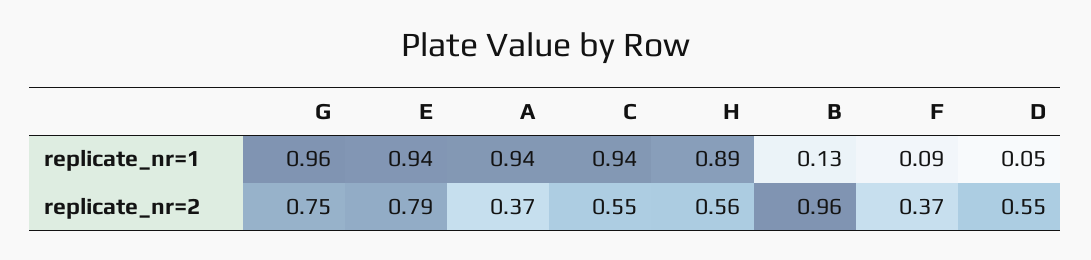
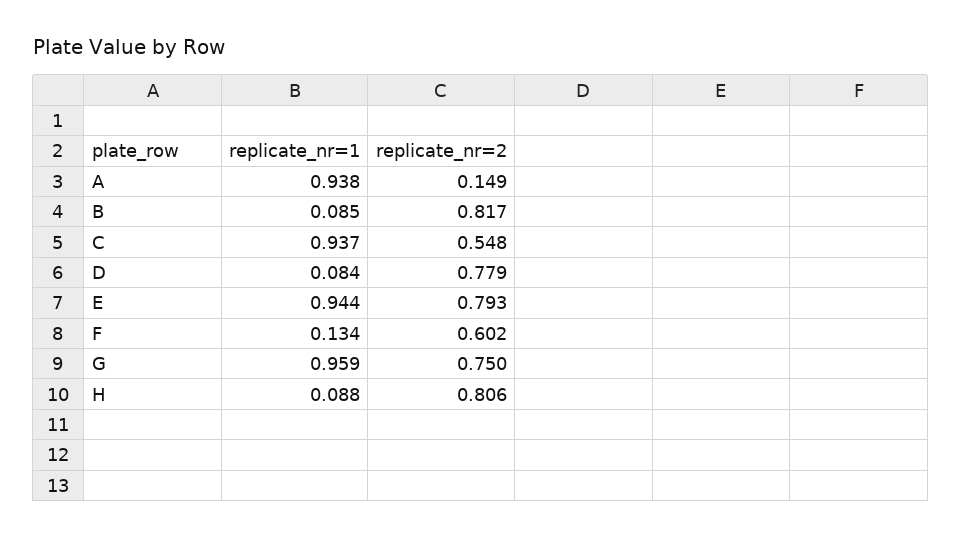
H, replicate_nr=1: 0.89 -> 0.088
B, replicate_nr=1: 0.13 -> 0.085
F, replicate_nr=1: 0.09 -> 0.134
D, replicate_nr=1: 0.05 -> 0.084
A, replicate_nr=2: 0.37 -> 0.149
H, replicate_nr=2: 0.56 -> 0.806
B, replicate_nr=2: 0.96 -> 0.817
F, replicate_nr=2: 0.37 -> 0.602
D, replicate_nr=2: 0.55 -> 0.779

